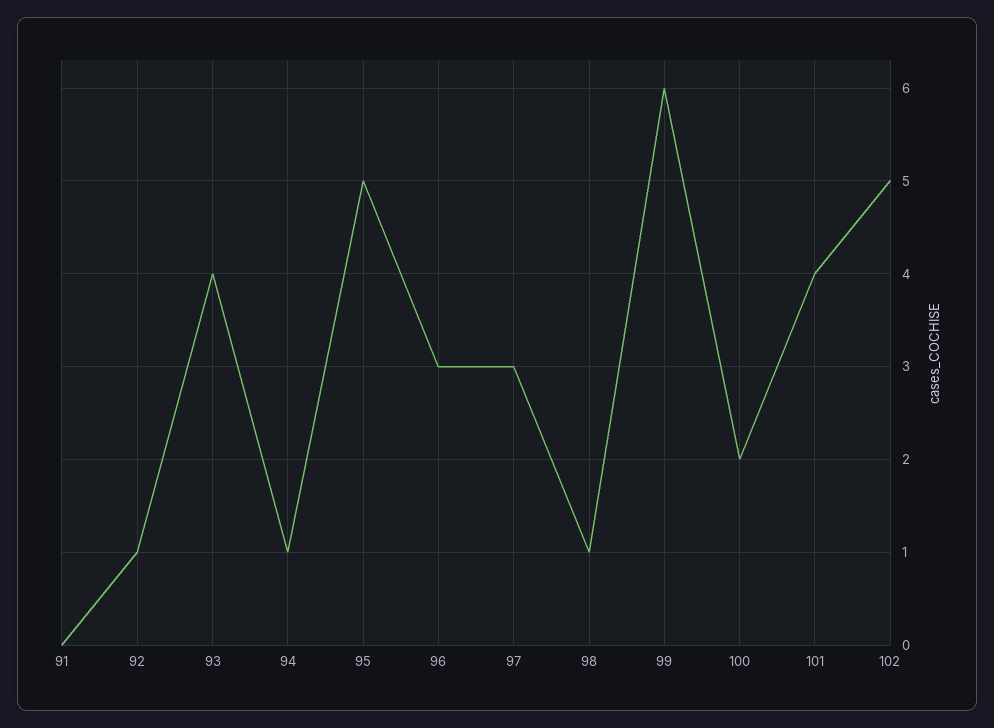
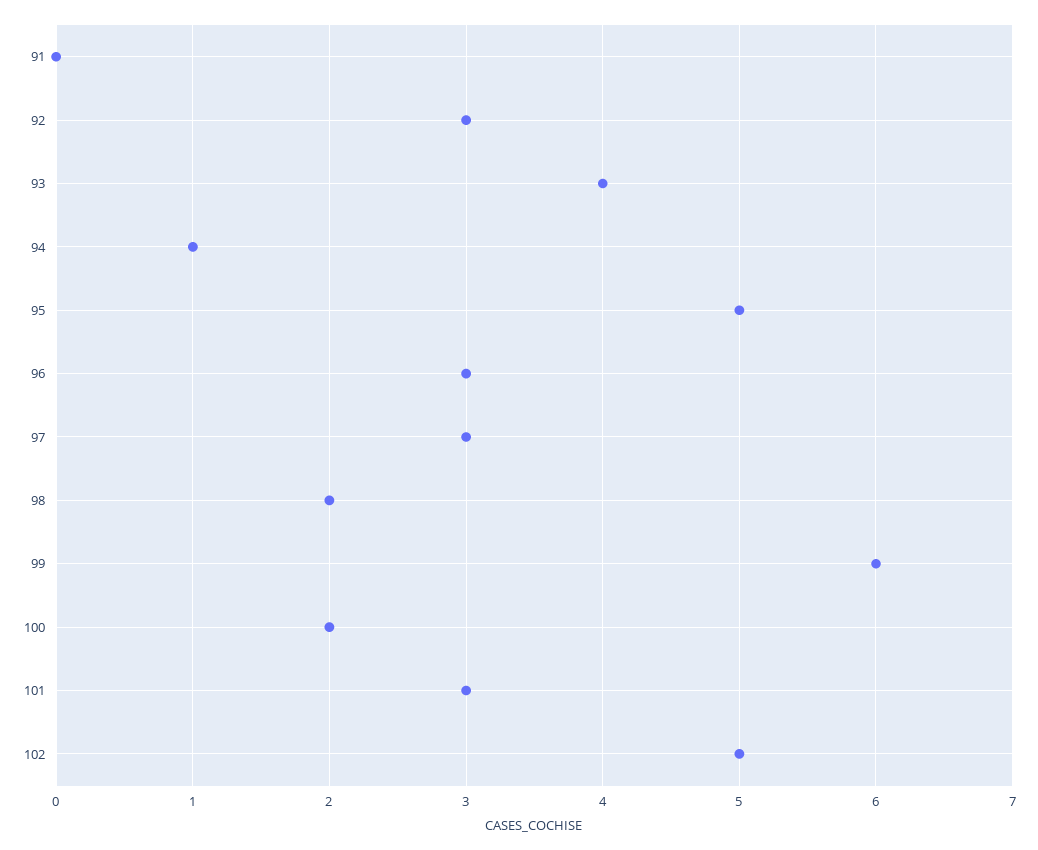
92: 1 -> 3
98: 1 -> 2
101: 4 -> 3

